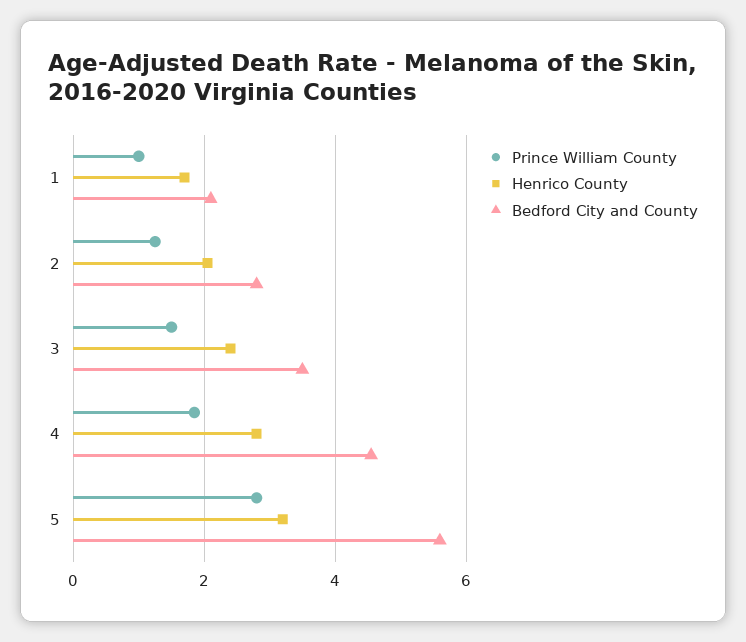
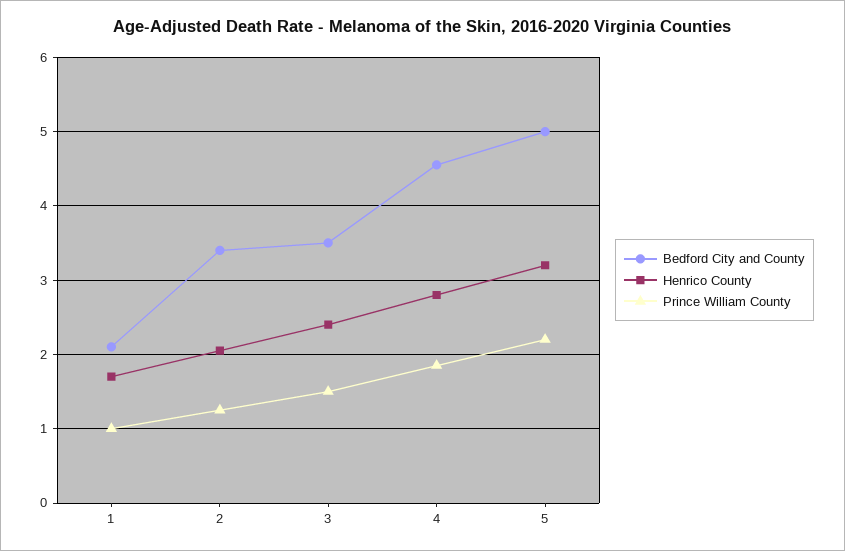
Bedford City and County, 2: 2.8 -> 3.4
Prince William County, 5: 2.8 -> 2.2
Bedford City and County, 5: 5.6 -> 5

